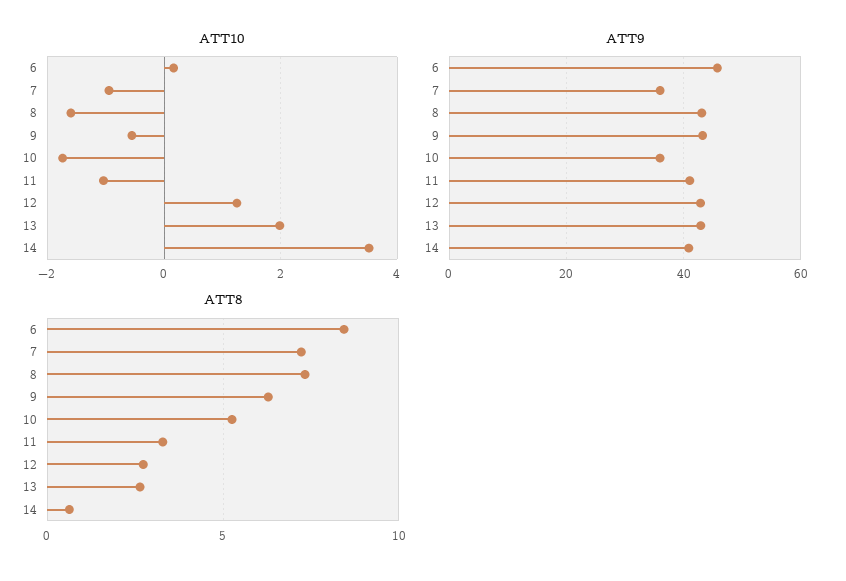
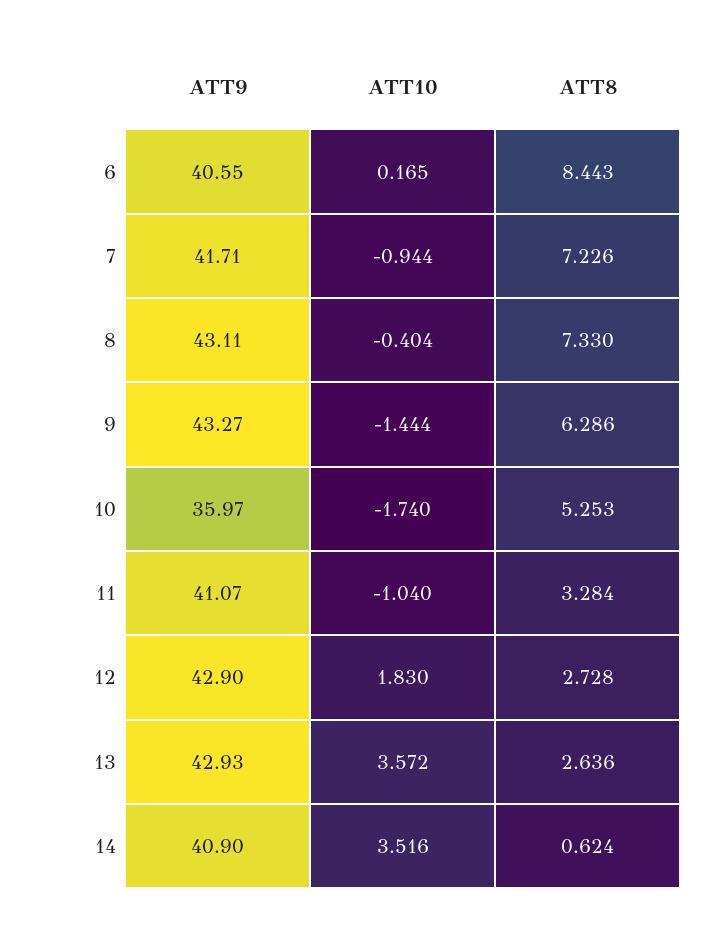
ATT10, 8: -1.6 -> -0.404
ATT10, 9: -0.6 -> -1.444
ATT10, 12: 1.2 -> 1.83
ATT10, 13: 2 -> 3.572
ATT9, 6: 46 -> 40.55
ATT9, 7: 36 -> 41.71

